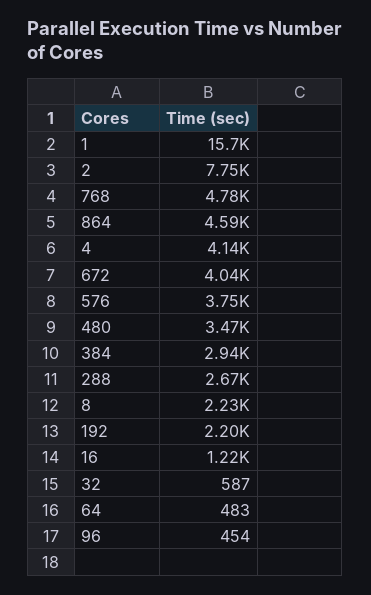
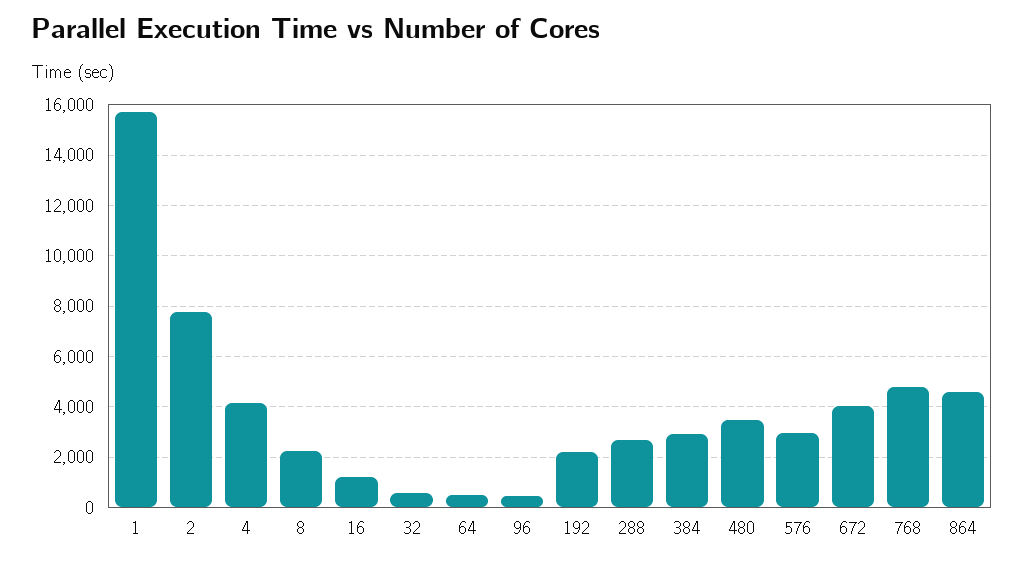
576: 3750 -> 3000

